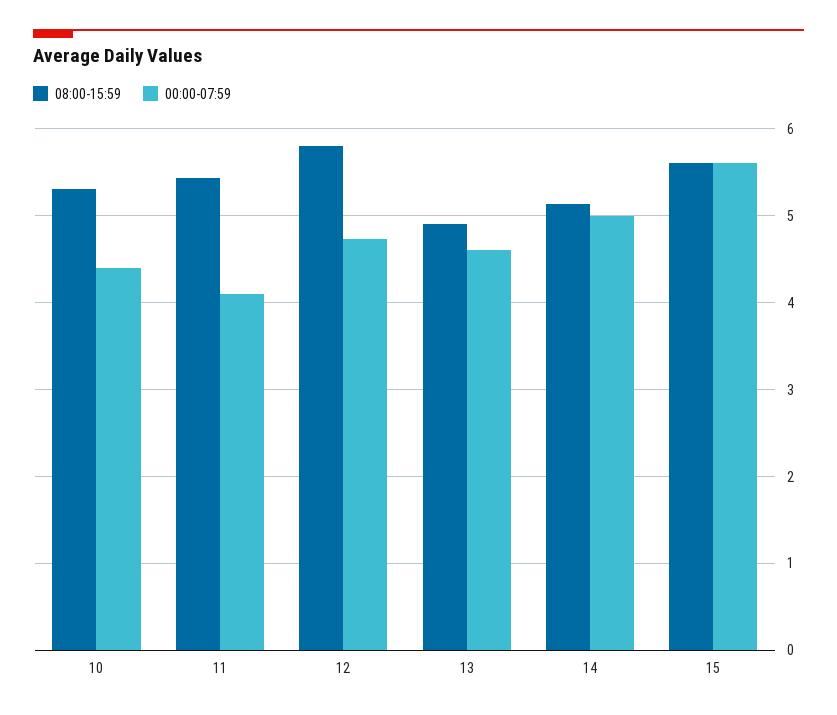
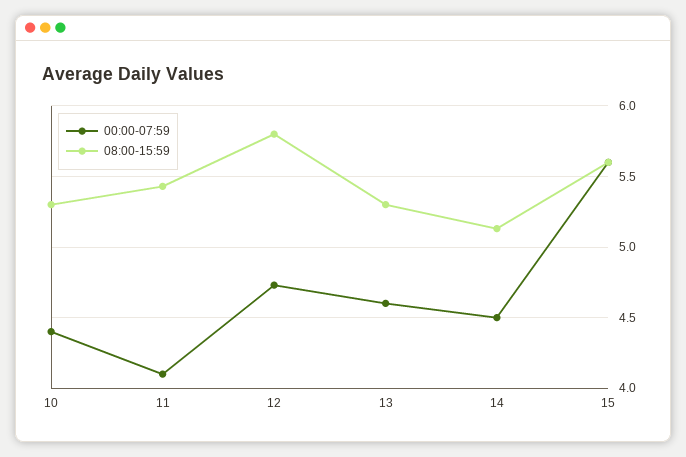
08:00-15:59, 13: 4.9 -> 5.3
00:00-07:59, 14: 5 -> 4.5

